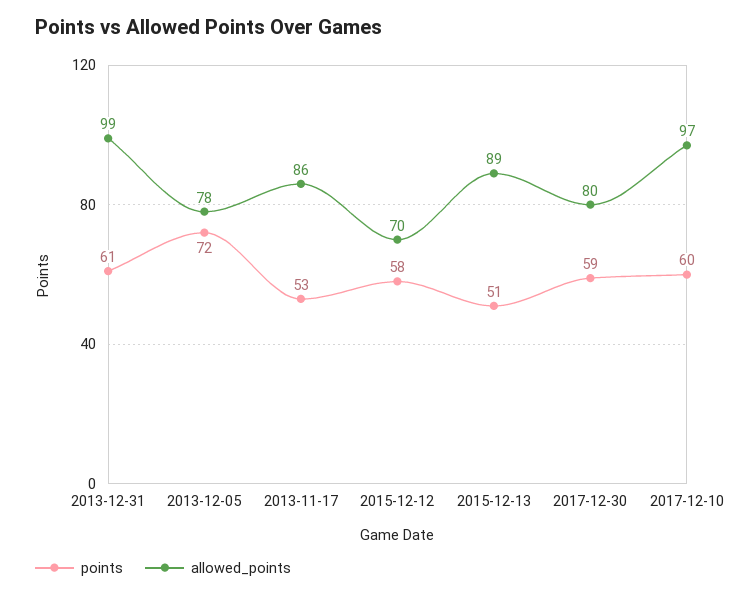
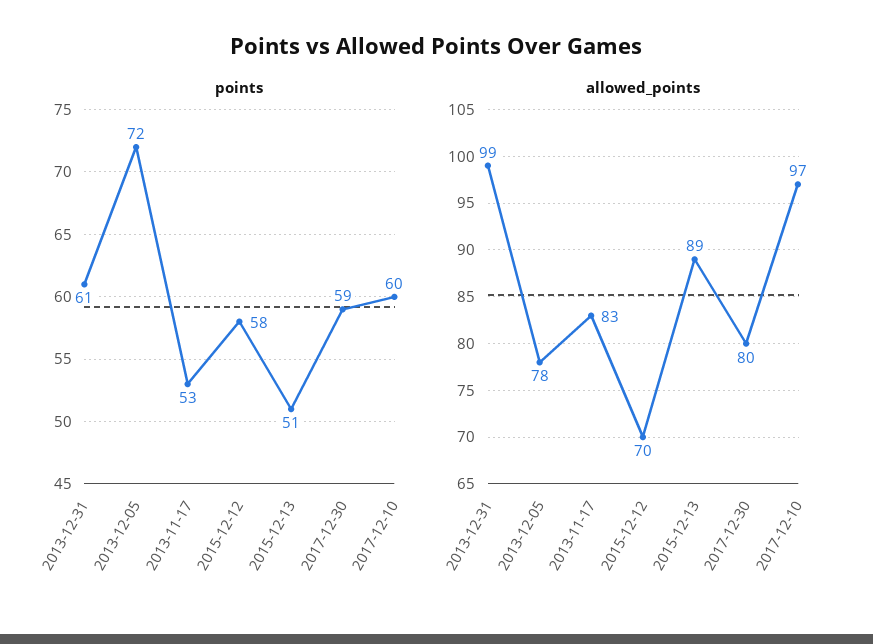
allowed_points, 2013-11-17: 86 -> 83

